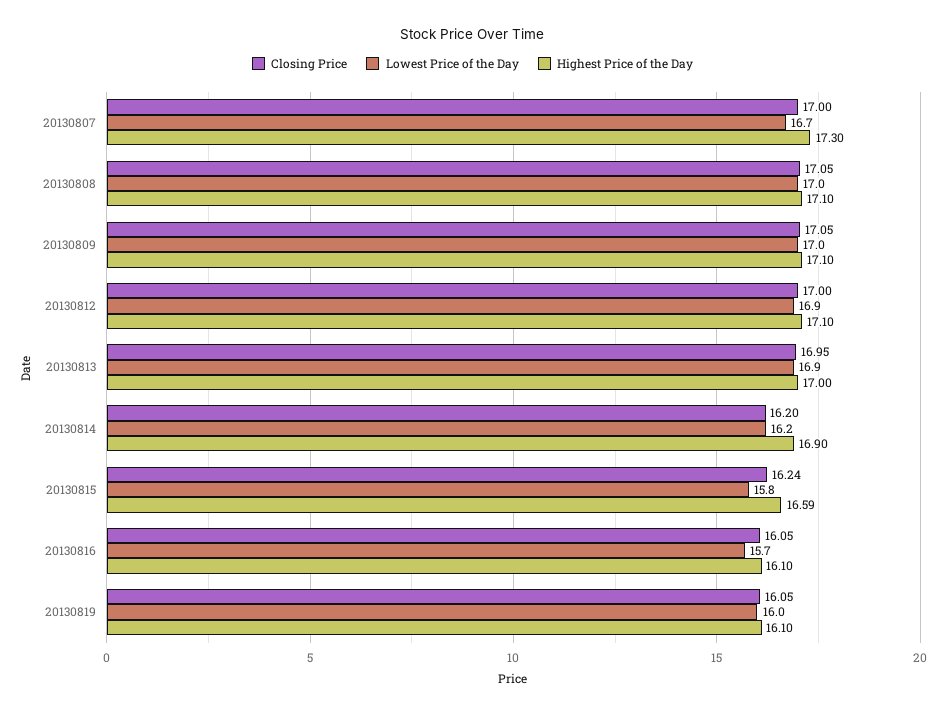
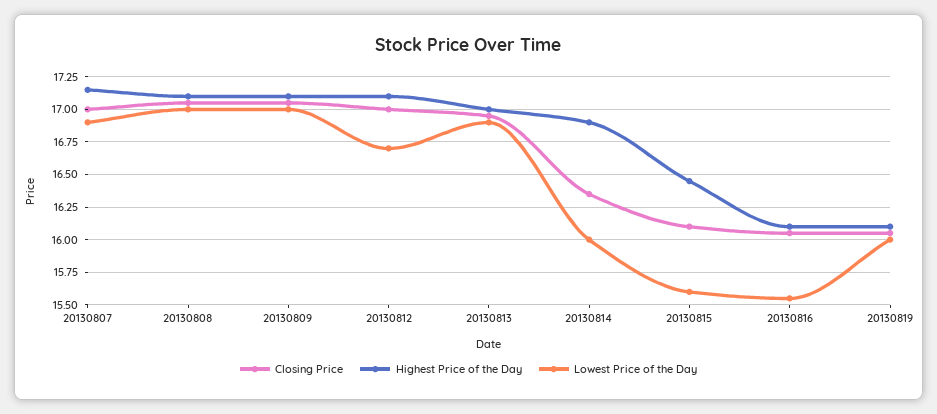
Lowest Price of the Day, 20130807: 16.7 -> 16.9
Highest Price of the Day, 20130807: 17.3 -> 17.15
Lowest Price of the Day, 20130812: 16.9 -> 16.7
Closing Price, 20130814: 16.2 -> 16.35
Lowest Price of the Day, 20130814: 16.2 -> 16
Closing Price, 20130815: 16.24 -> 16.1
Lowest Price of the Day, 20130815: 15.8 -> 15.6
Highest Price of the Day, 20130815: 16.59 -> 16.45
Lowest Price of the Day, 20130816: 15.7 -> 15.55

